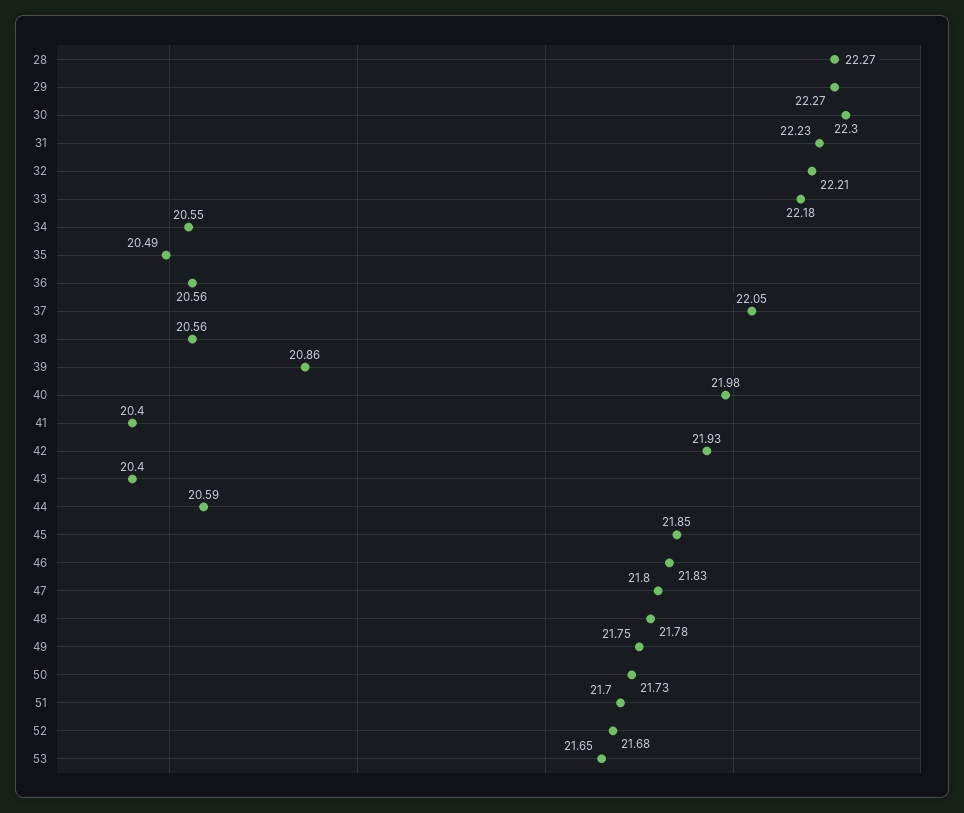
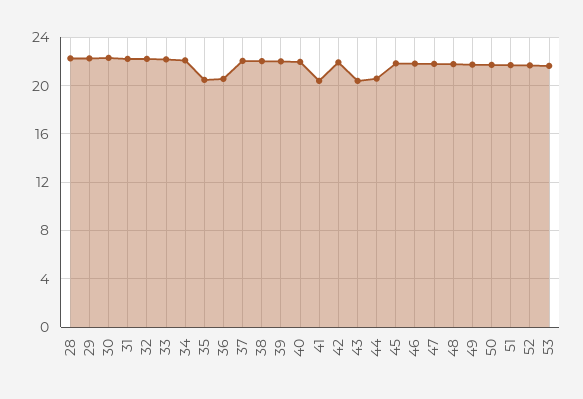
34: 20.55 -> 22
38: 20.56 -> 22
39: 20.86 -> 22

